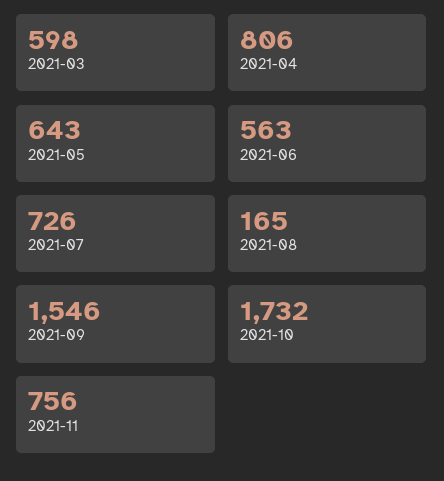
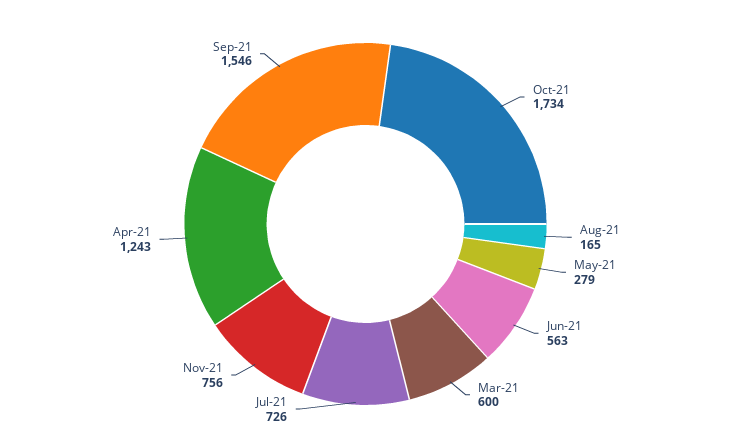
2021-03: 598 -> 600
2021-04: 806 -> 1243
2021-05: 643 -> 279
2021-10: 1732 -> 1734

